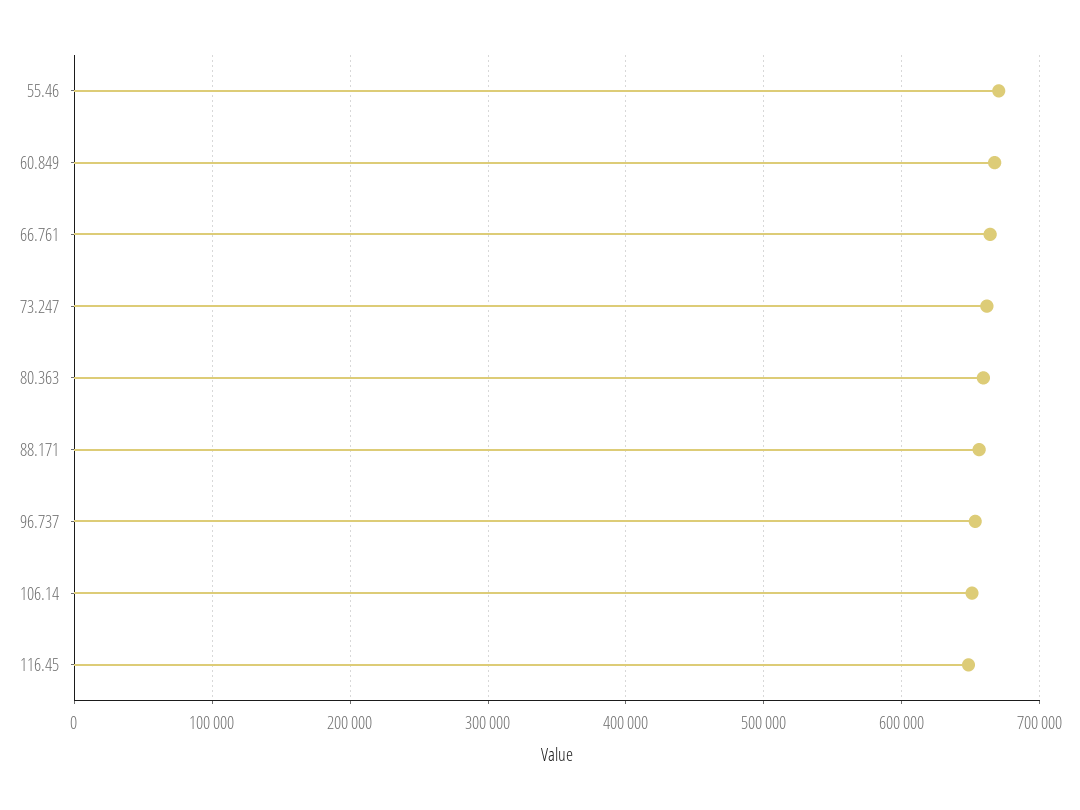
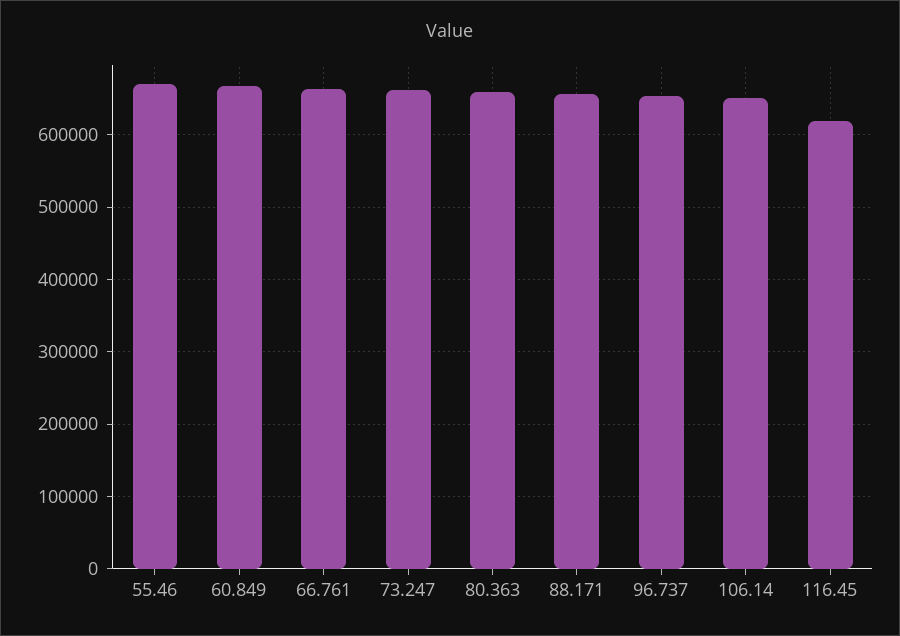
116.45: 650000 -> 620000

